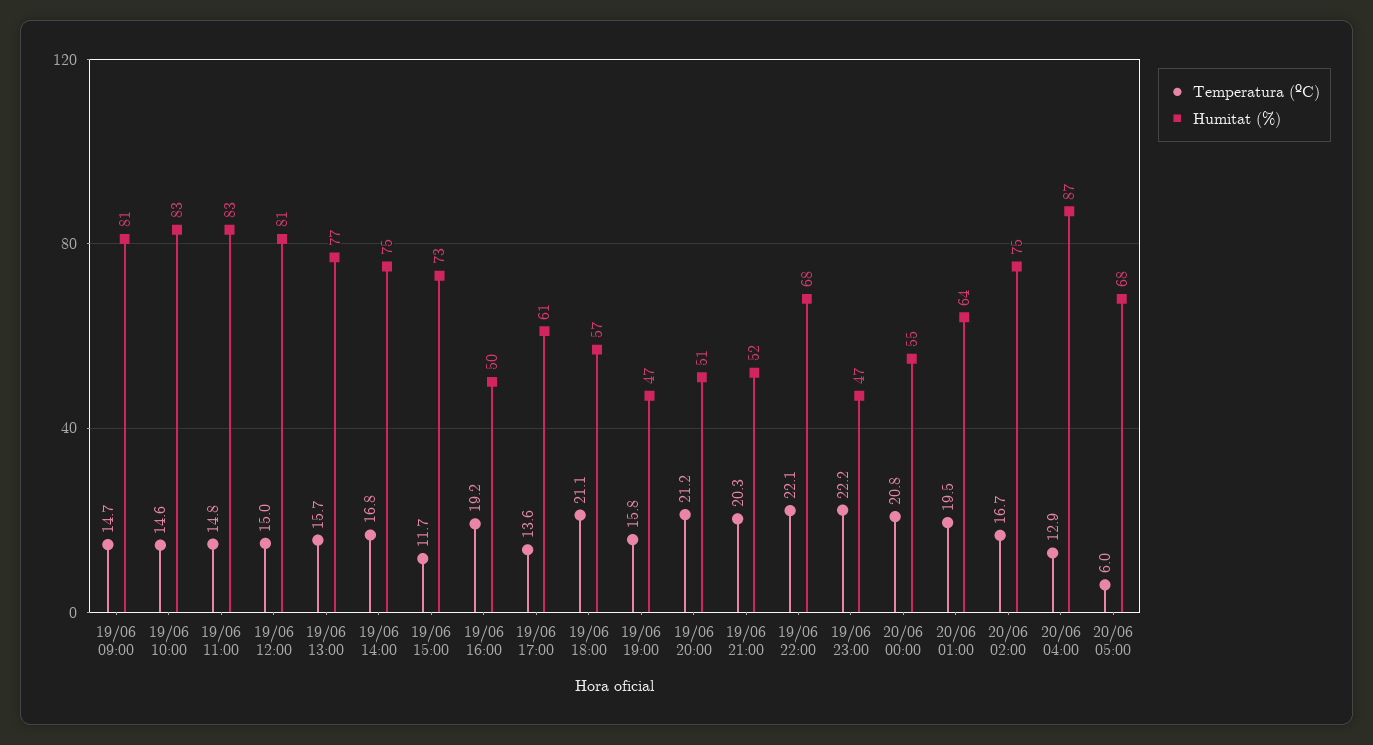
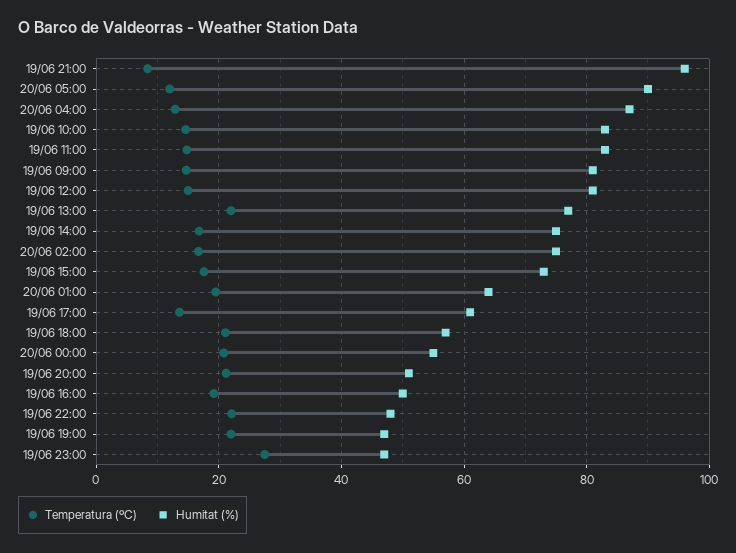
Temperatura (ºC), 19/06 13:00: 15.7 -> 22
Temperatura (ºC), 19/06 15:00: 11.7 -> 18
Temperatura (ºC), 19/06 19:00: 15.8 -> 22
Temperatura (ºC), 19/06 21:00: 20.3 -> 8
Humitat (%), 19/06 21:00: 52 -> 96
Humitat (%), 19/06 22:00: 68 -> 48
Temperatura (ºC), 19/06 23:00: 22.2 -> 28
Temperatura (ºC), 20/06 05:00: 6 -> 12
Humitat (%), 20/06 05:00: 68 -> 90

